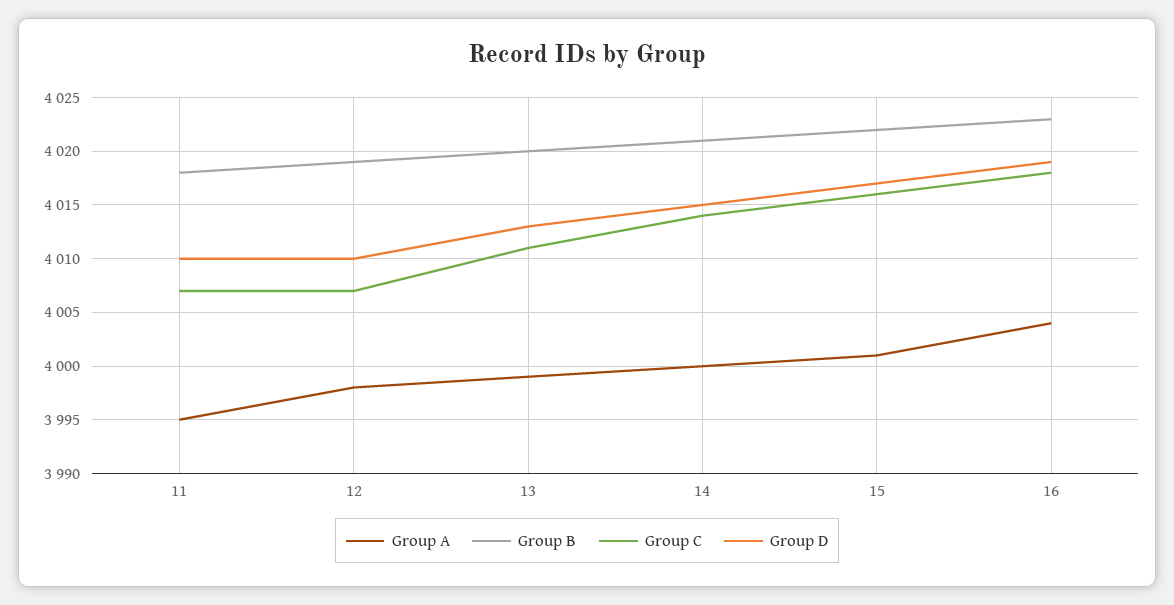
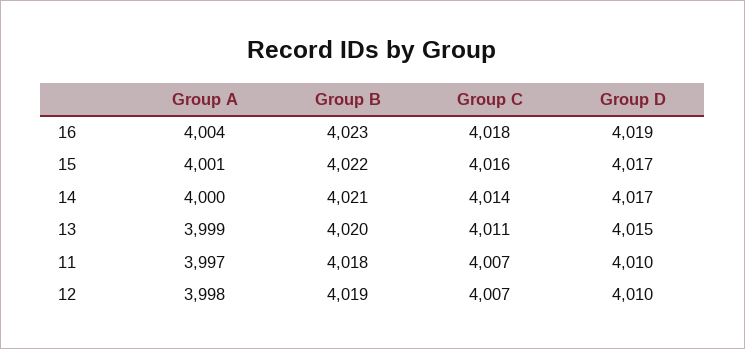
Group A, 11: 3995 -> 3997
Group D, 13: 4013 -> 4015
Group D, 14: 4015 -> 4017

